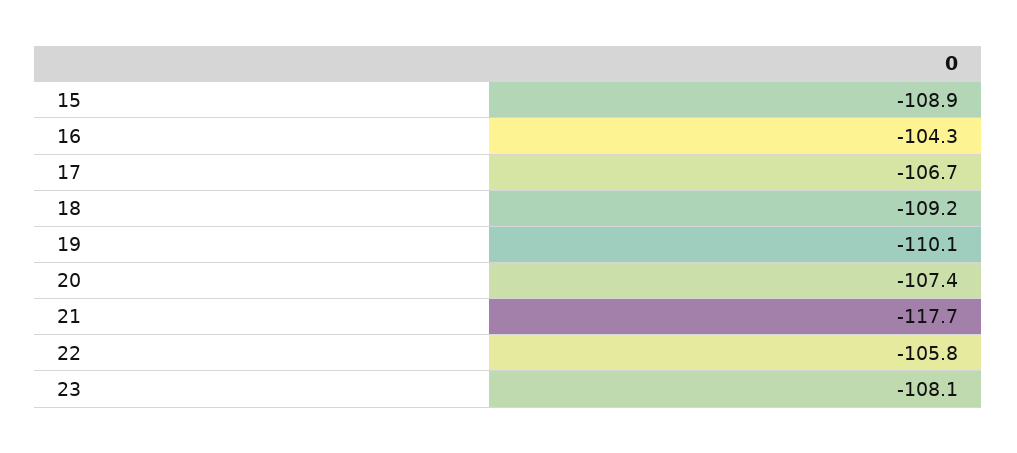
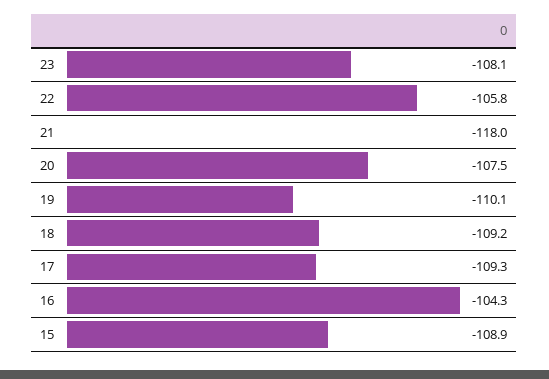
17: -106.7 -> -109.3
20: -107.4 -> -107.5
21: -117.7 -> -118

